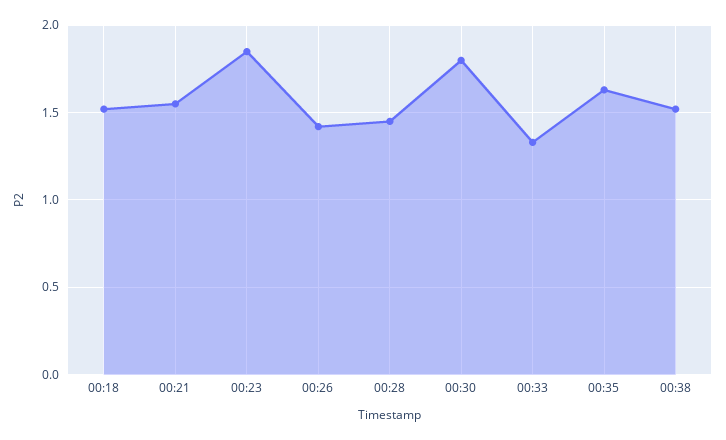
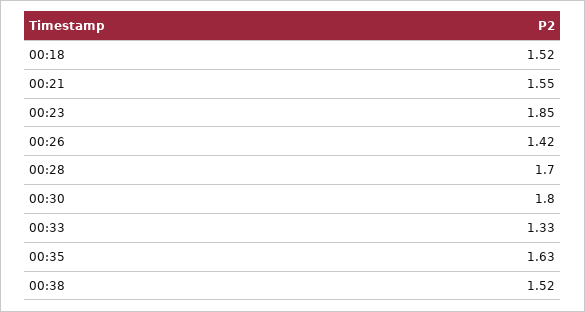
00:28: 1.45 -> 1.7

